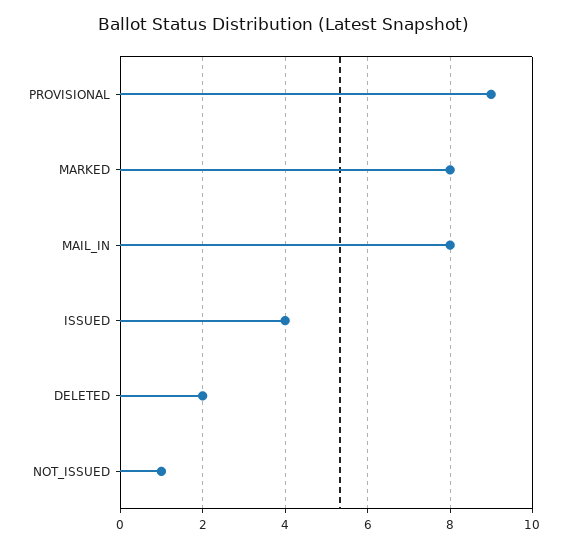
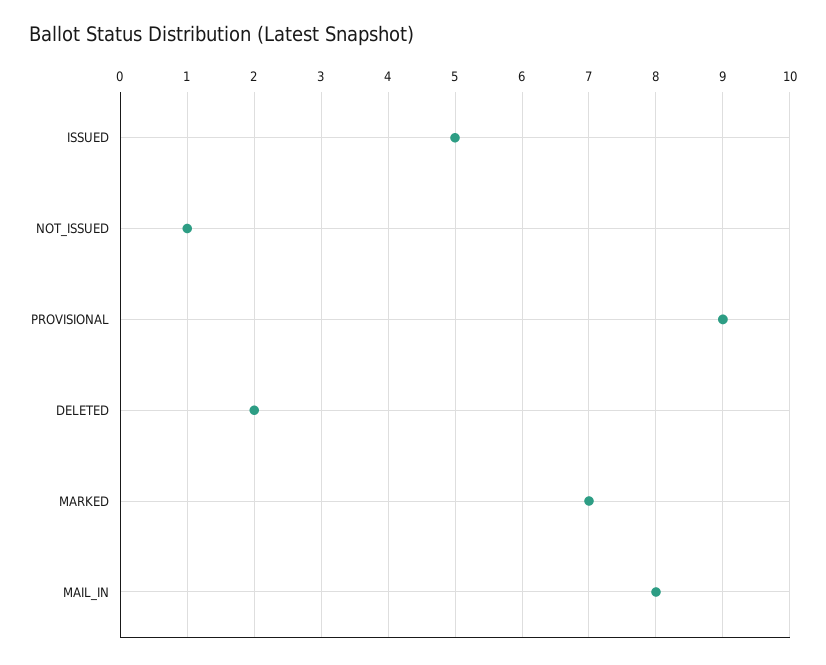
MARKED: 8 -> 7
ISSUED: 4 -> 5

